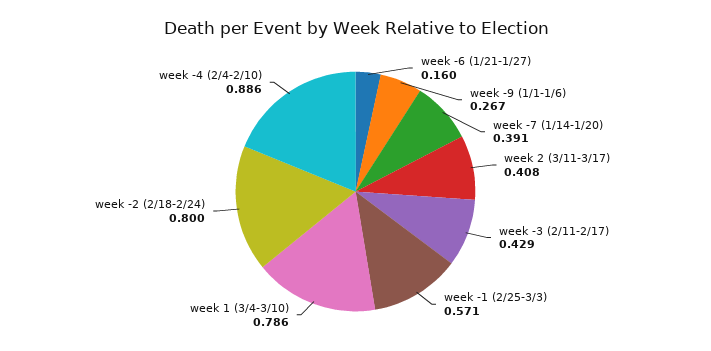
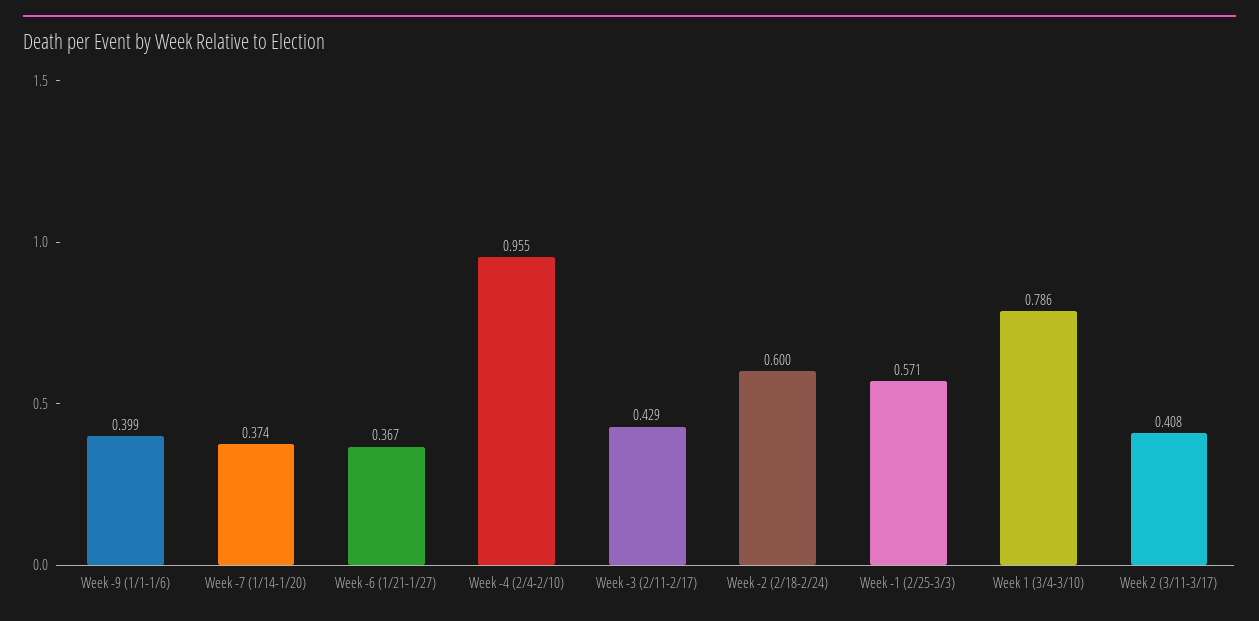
week -6 (1/21-1/27): 0.16 -> 0.367
week -9 (1/1-1/6): 0.267 -> 0.399
week -7 (1/14-1/20): 0.391 -> 0.374
week -2 (2/18-2/24): 0.8 -> 0.6
week -4 (2/4-2/10): 0.886 -> 0.955

